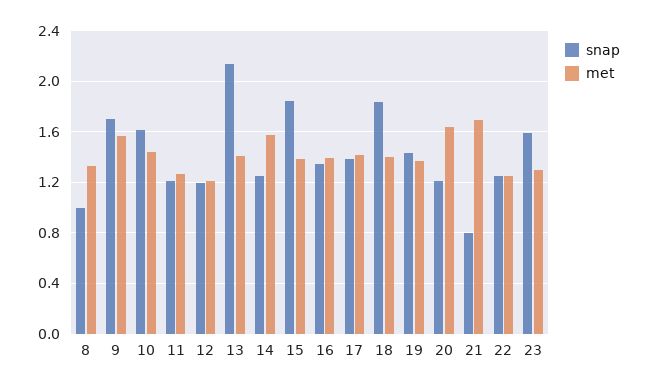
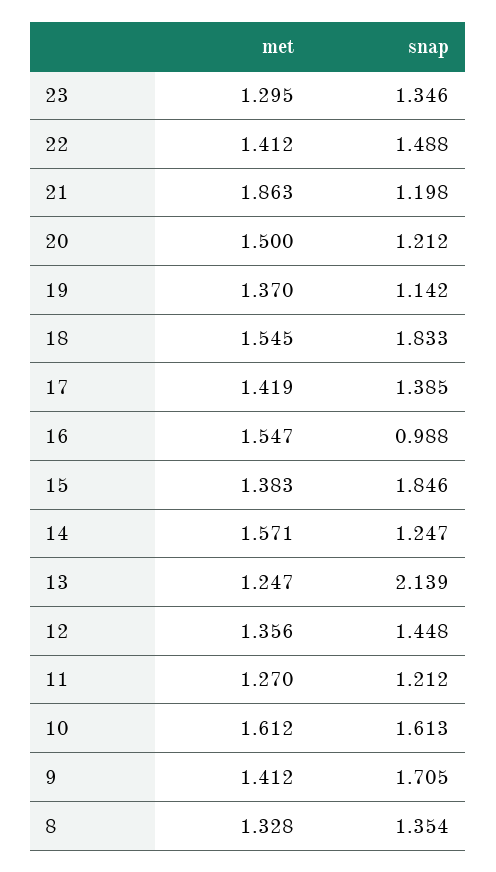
snap, 8: 1 -> 1.354
met, 9: 1.55 -> 1.412
met, 10: 1.45 -> 1.612
snap, 12: 1.2 -> 1.448
met, 12: 1.2 -> 1.356
met, 13: 1.4 -> 1.247
snap, 16: 1.35 -> 0.988
met, 16: 1.4 -> 1.547
met, 18: 1.4 -> 1.545
snap, 19: 1.45 -> 1.142
met, 20: 1.65 -> 1.5
snap, 21: 0.8 -> 1.198
met, 21: 1.7 -> 1.863
snap, 22: 1.25 -> 1.488
met, 22: 1.25 -> 1.412
snap, 23: 1.6 -> 1.346

